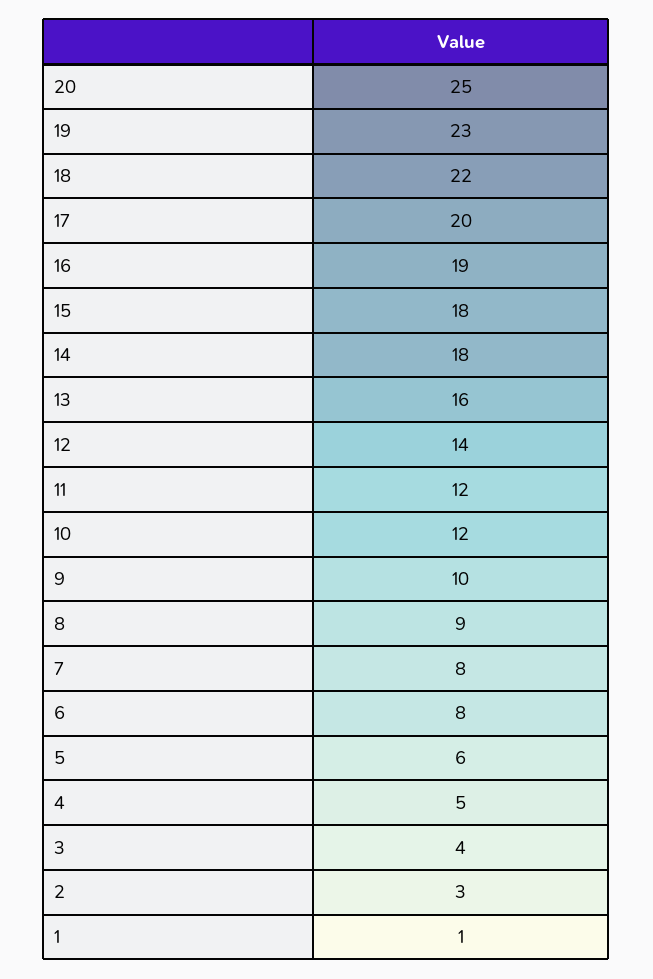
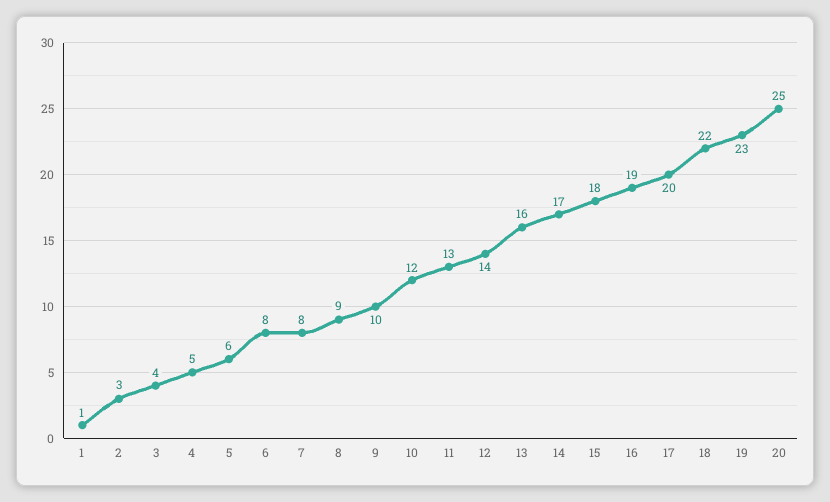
14: 18 -> 17
11: 12 -> 13

